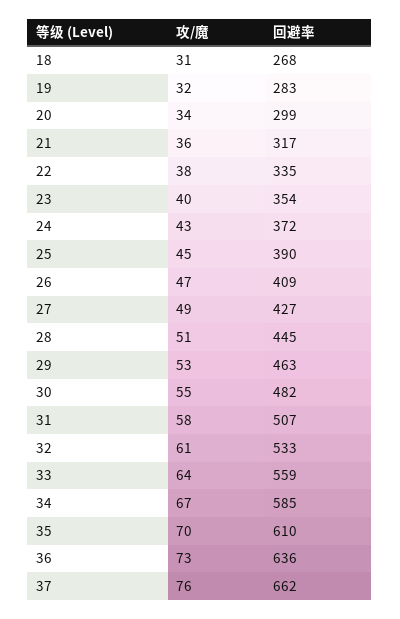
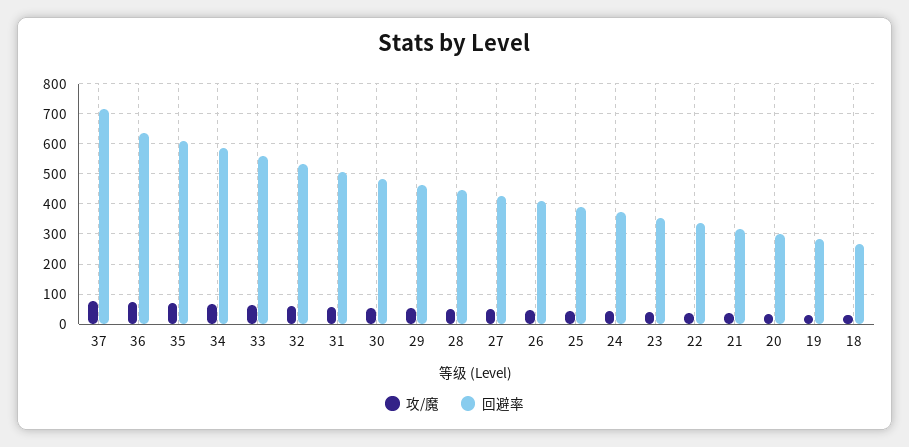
回避率, 37: 662 -> 720

